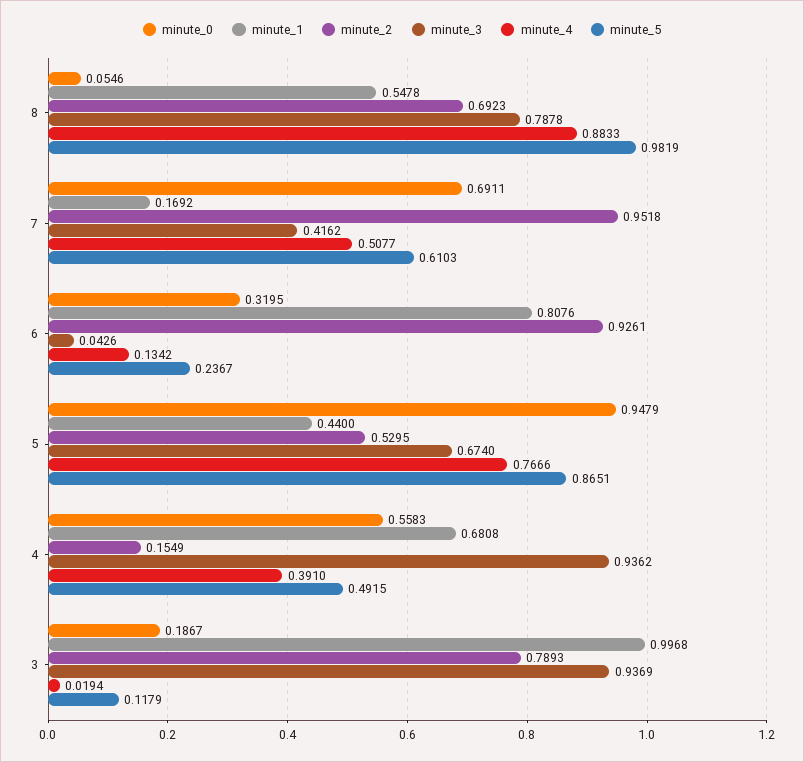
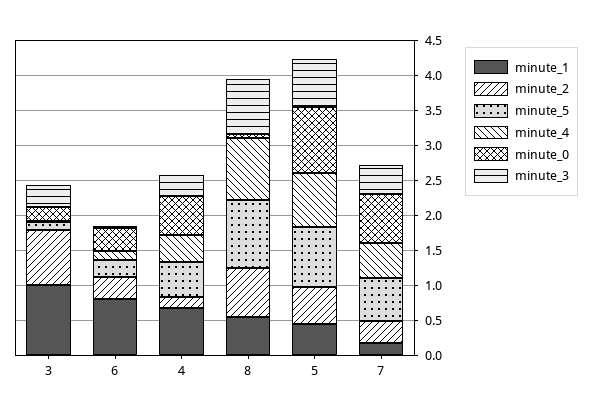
minute_2, 7: 0.9518 -> 0.25
minute_2, 6: 0.9261 -> 0.25
minute_3, 4: 0.9362 -> 0.25
minute_3, 3: 0.9369 -> 0.25

